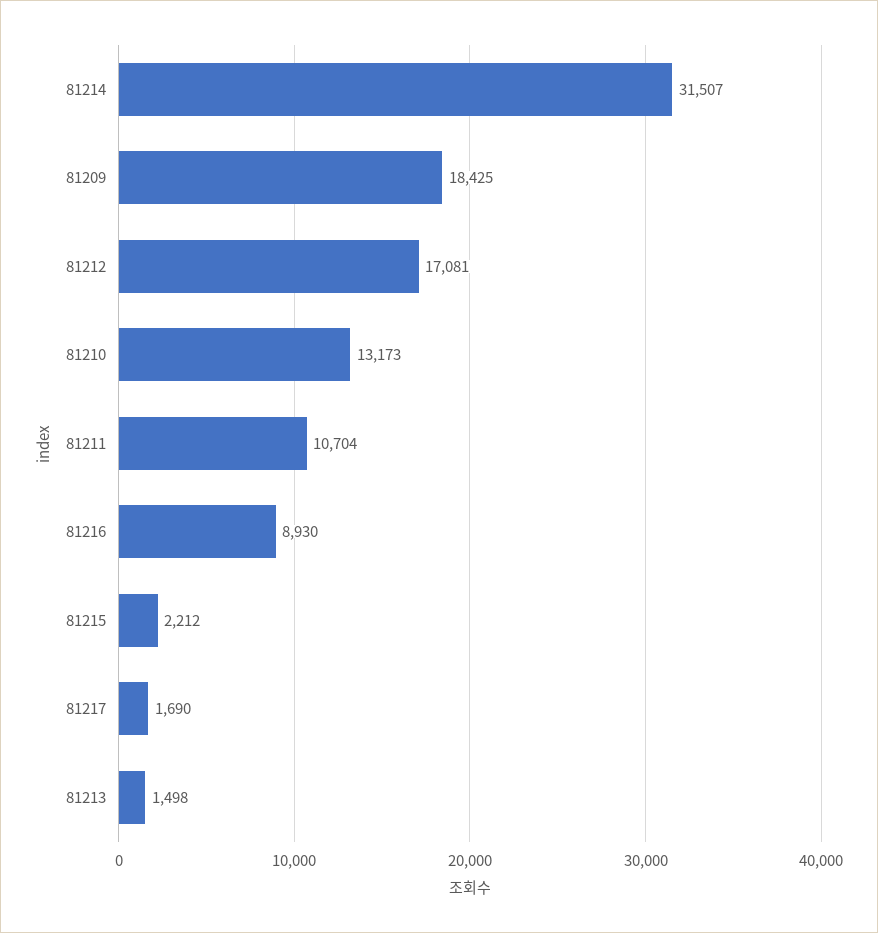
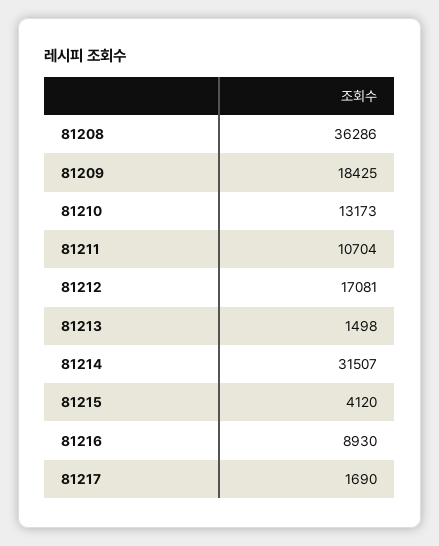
81215: 2212 -> 4120
81208: none -> 36286

